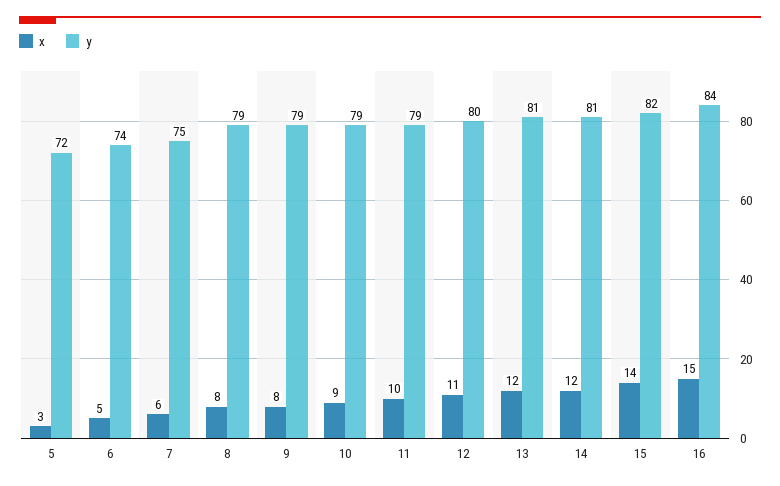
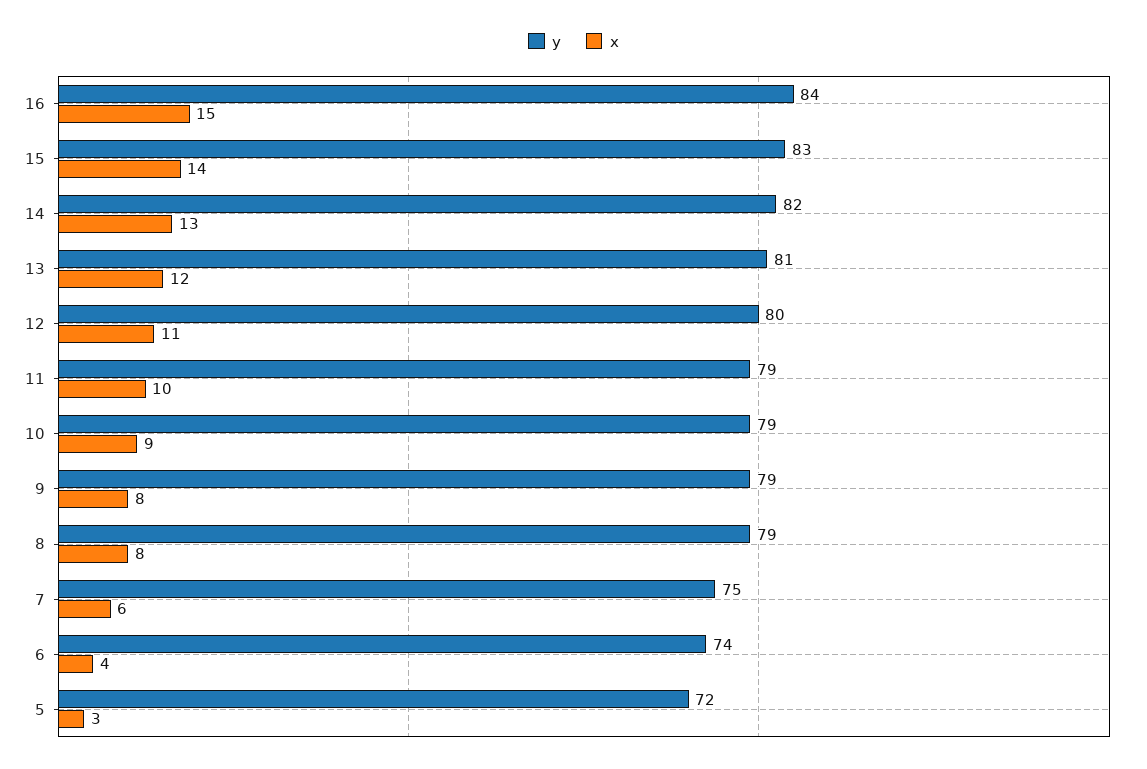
x, 6: 5 -> 4
x, 14: 12 -> 13
y, 14: 81 -> 82
y, 15: 82 -> 83

